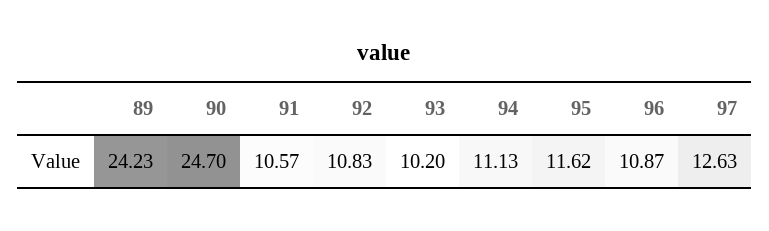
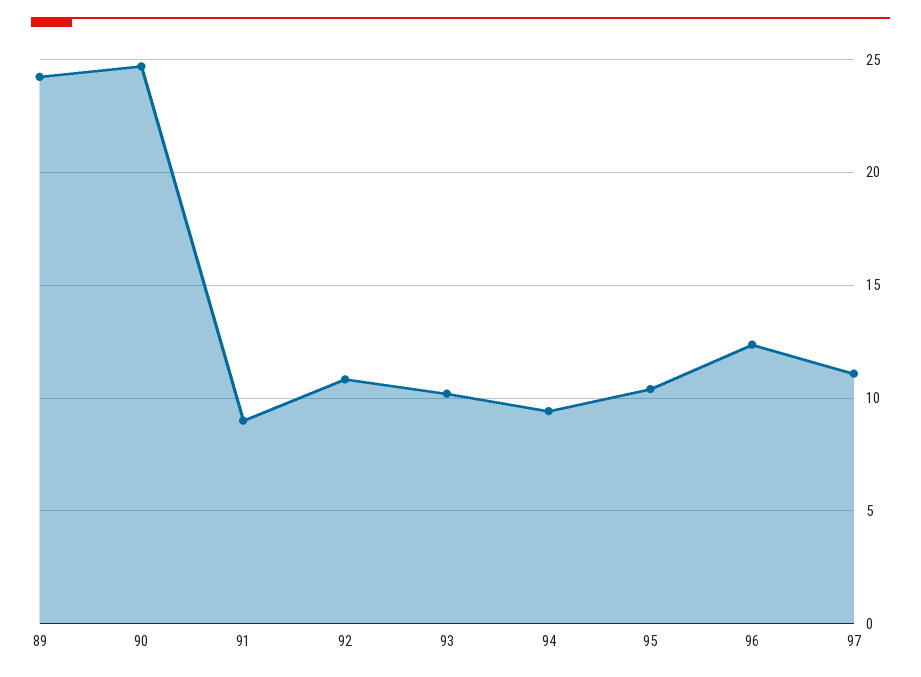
91: 10.57 -> 9
94: 11.13 -> 9.5
95: 11.62 -> 10.5
96: 10.87 -> 12.5
97: 12.63 -> 11

